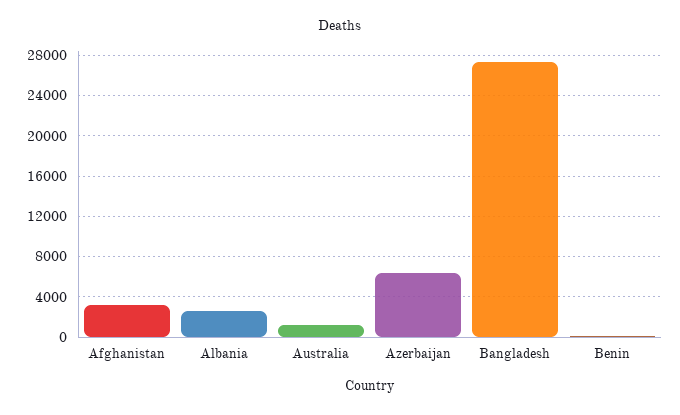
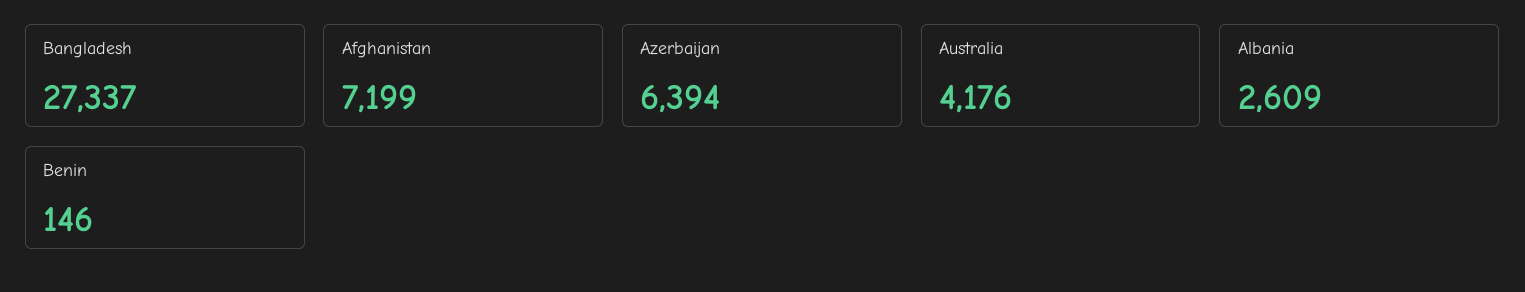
Afghanistan: 3000 -> 7199
Australia: 1000 -> 4176

